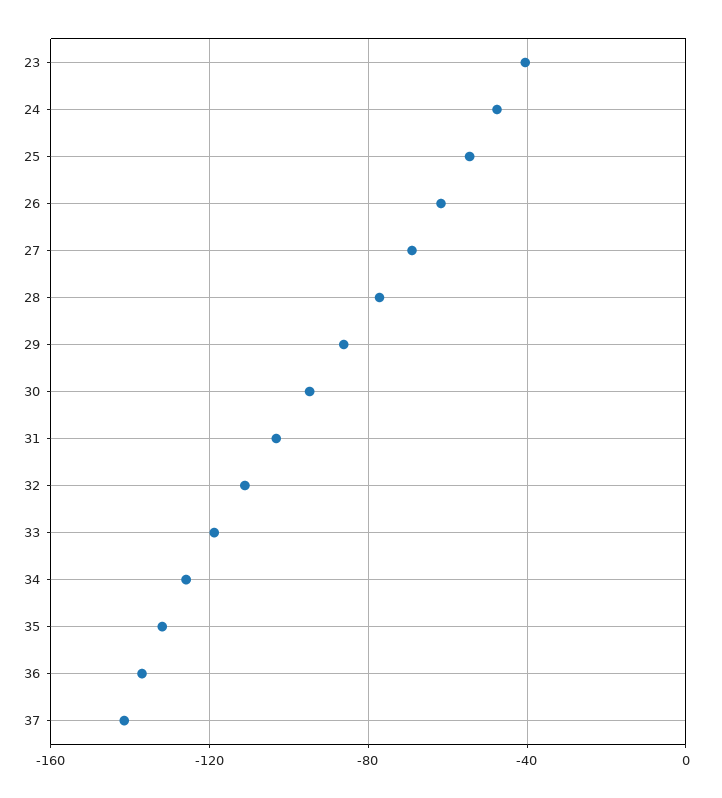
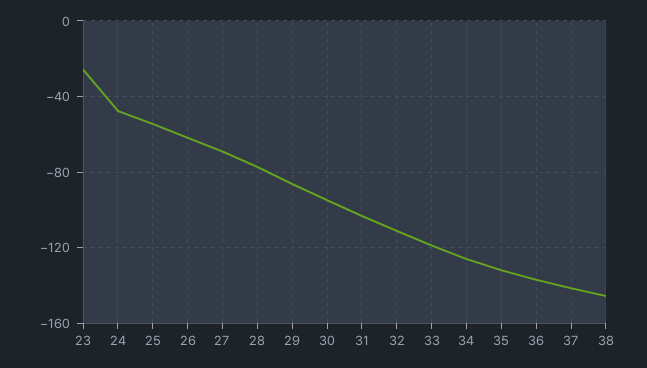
23: -40 -> -25
38: none -> -145

